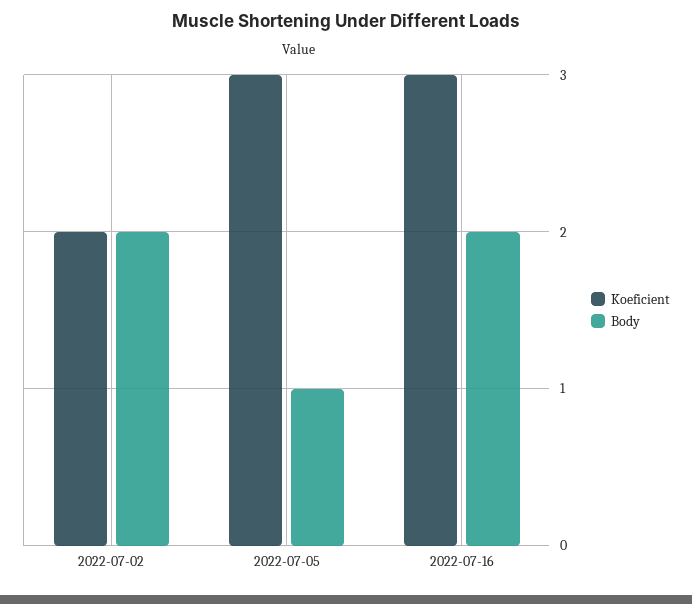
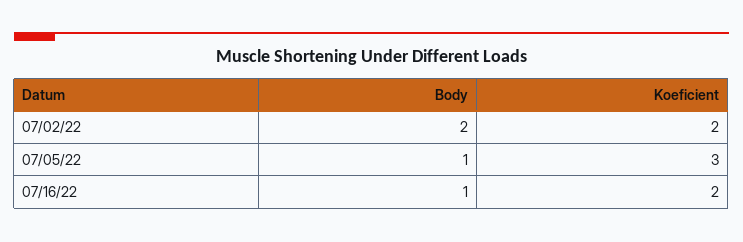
Koeficient, 2022-07-16: 3 -> 2
Body, 2022-07-16: 2 -> 1

